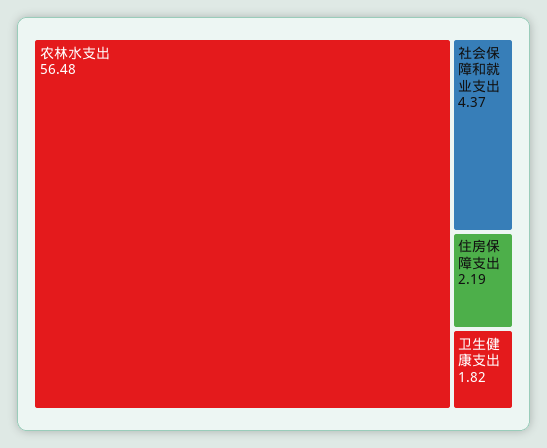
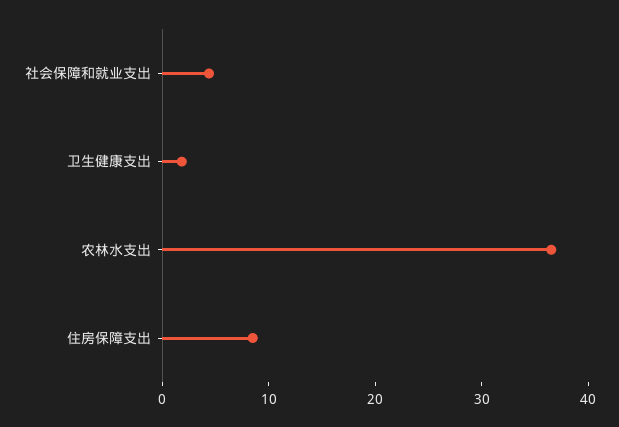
农林水支出: 56.48 -> 36
住房保障支出: 2.19 -> 8

